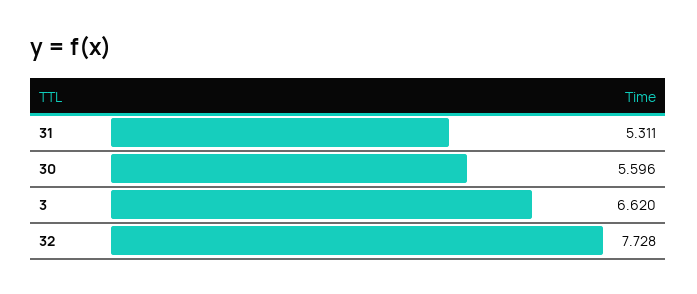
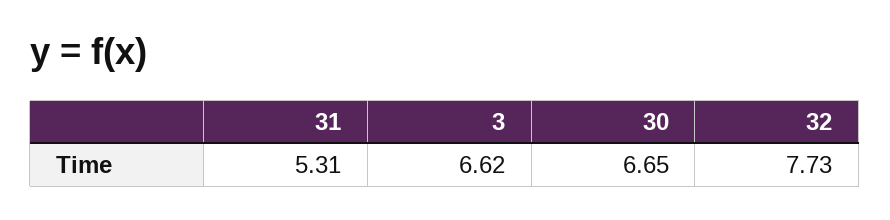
30: 5.596 -> 6.65

